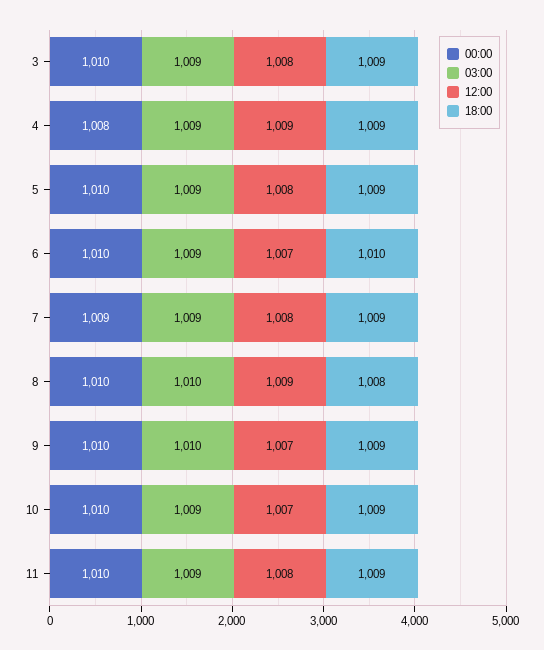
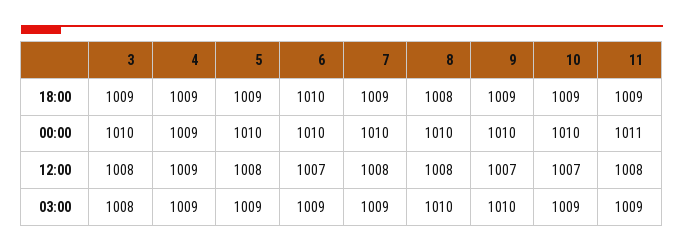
03:00, 3: 1009 -> 1008
00:00, 4: 1008 -> 1009
00:00, 7: 1009 -> 1010
12:00, 8: 1009 -> 1008
00:00, 11: 1010 -> 1011

